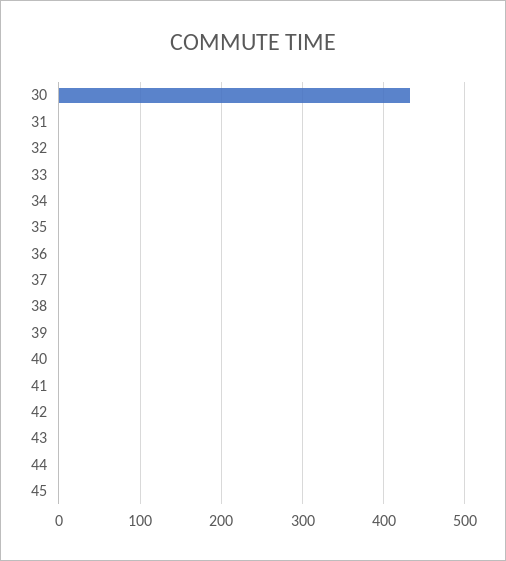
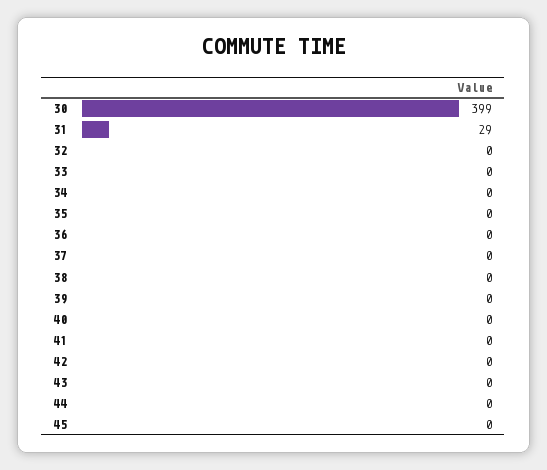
30: 430 -> 399
31: 0 -> 29

